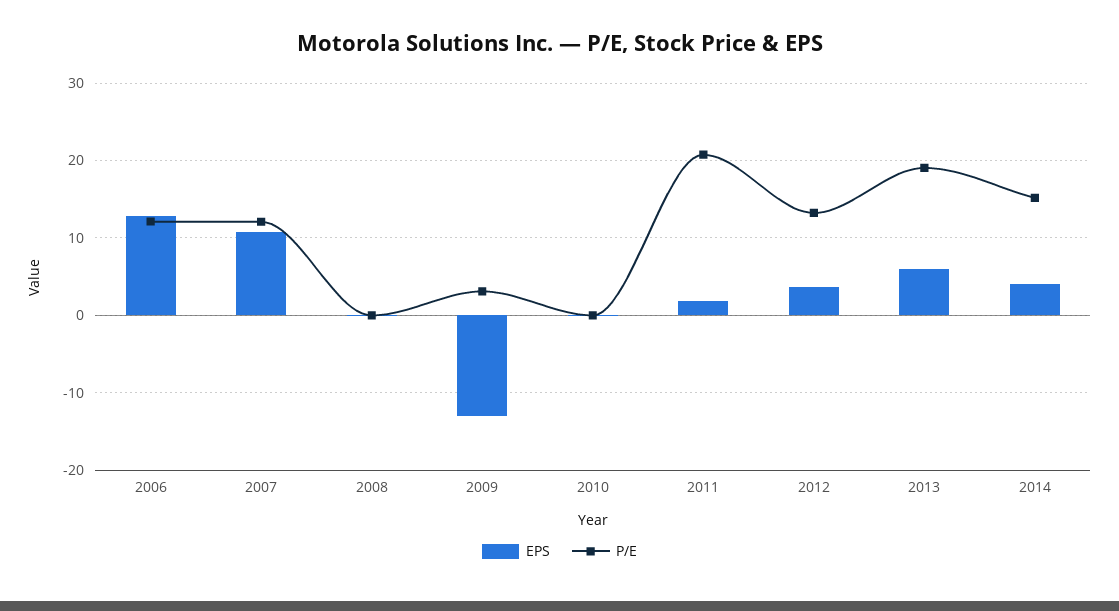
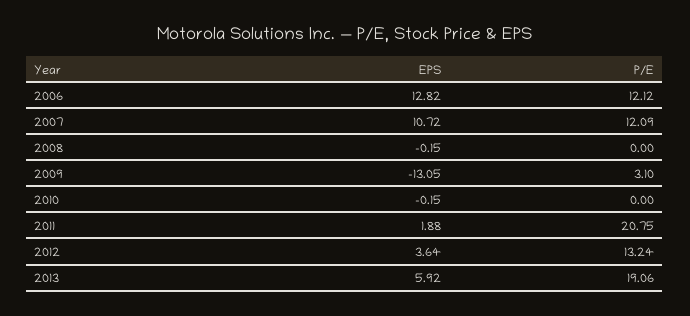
EPS, 2014: 4 -> none
P/E, 2014: 15 -> none

